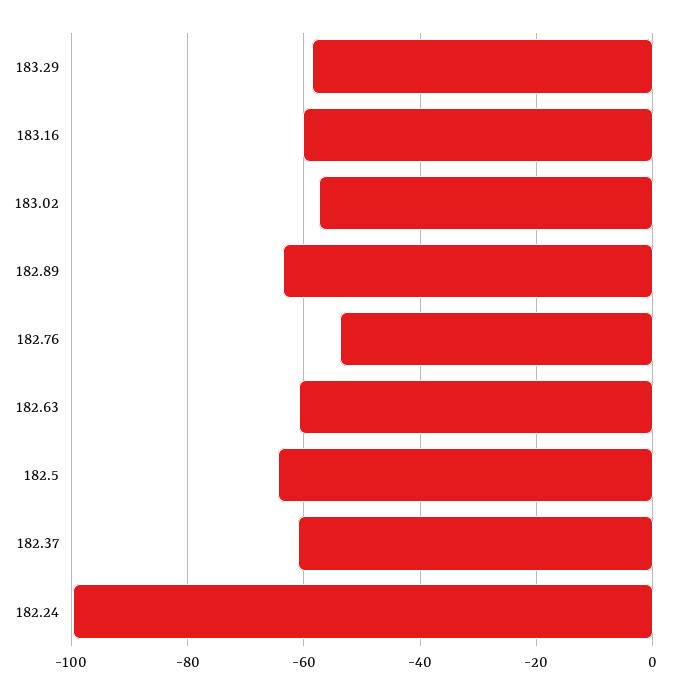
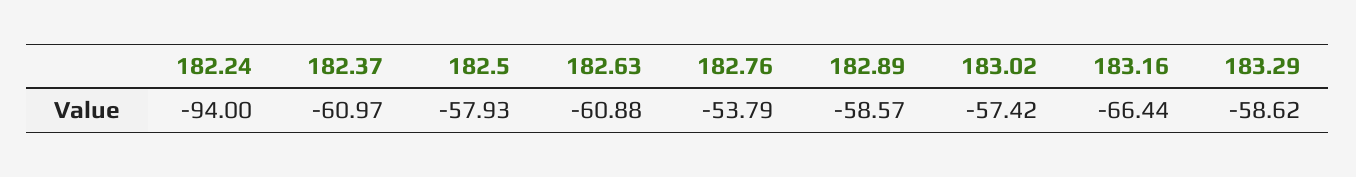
183.16: -60 -> -66.44
182.89: -64 -> -58.57
182.5: -64 -> -57.93
182.24: -100 -> -94

